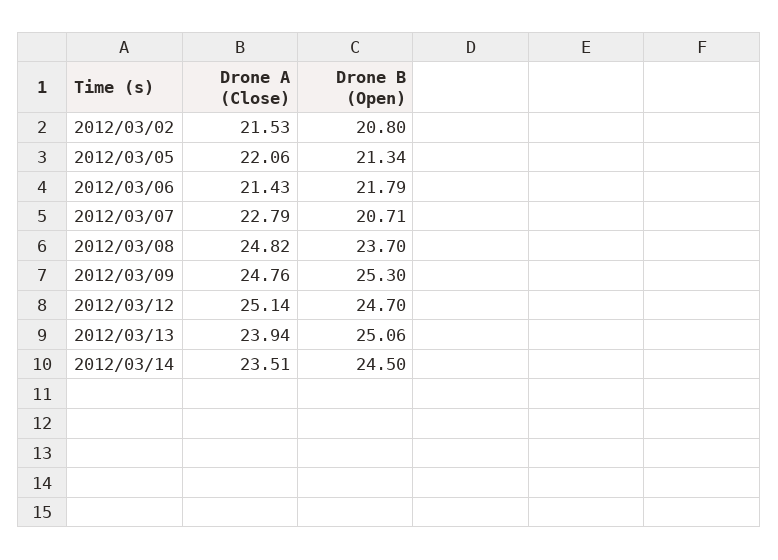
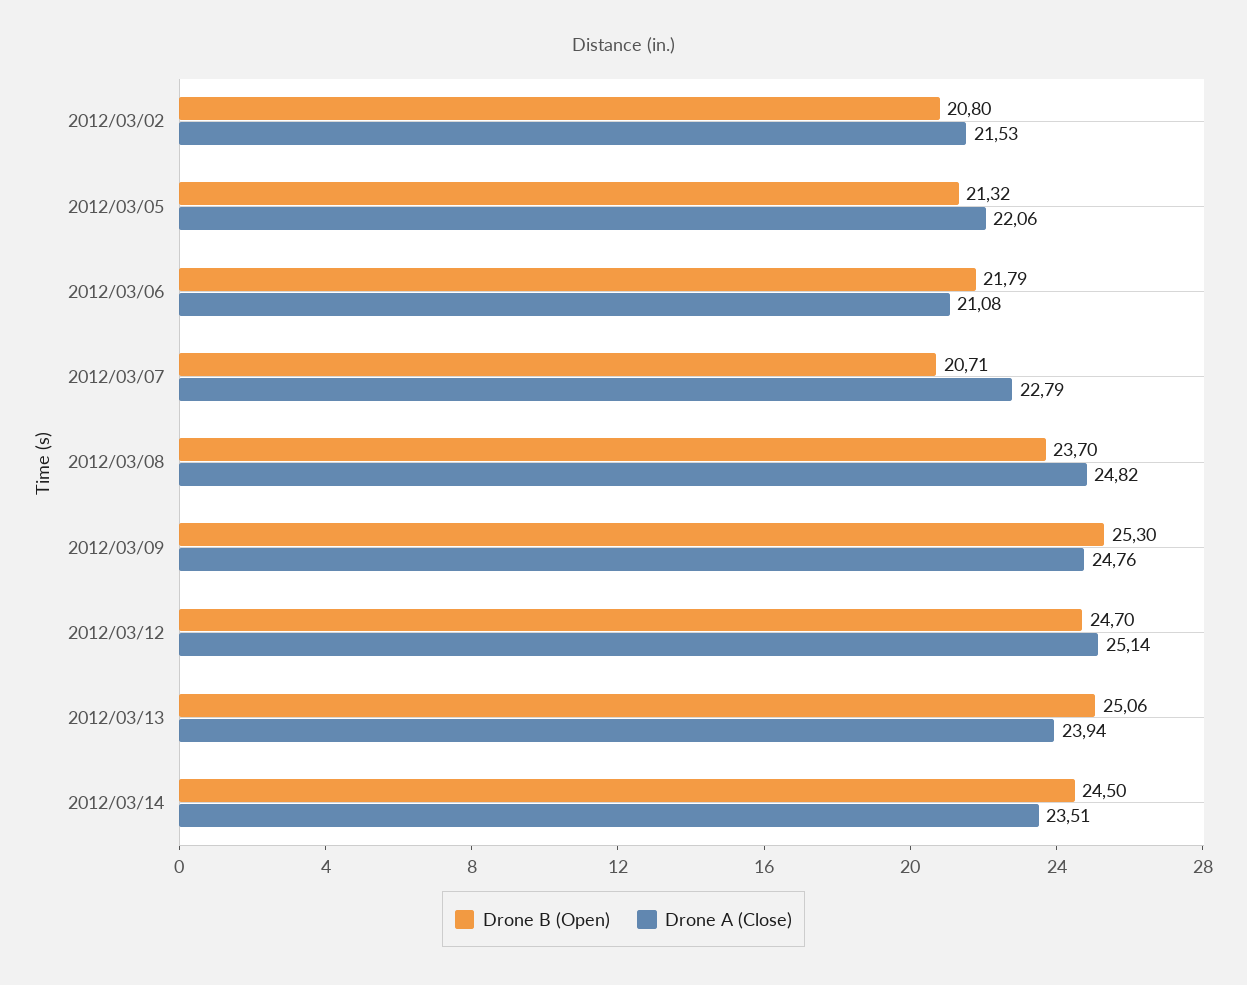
Drone B (Open), 2012/03/05: 21.34 -> 21.32
Drone A (Close), 2012/03/06: 21.43 -> 21.08

